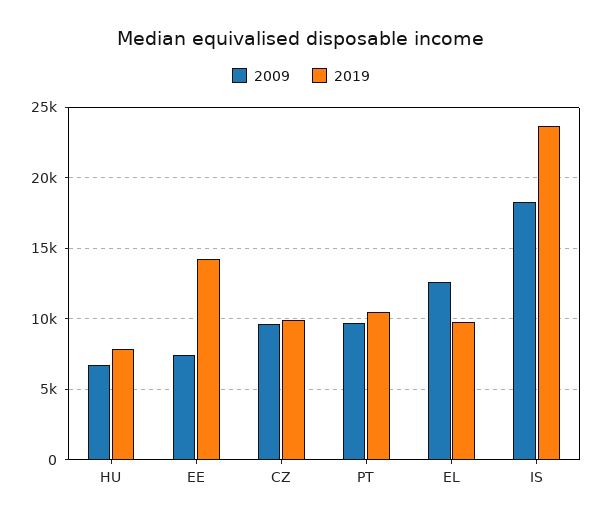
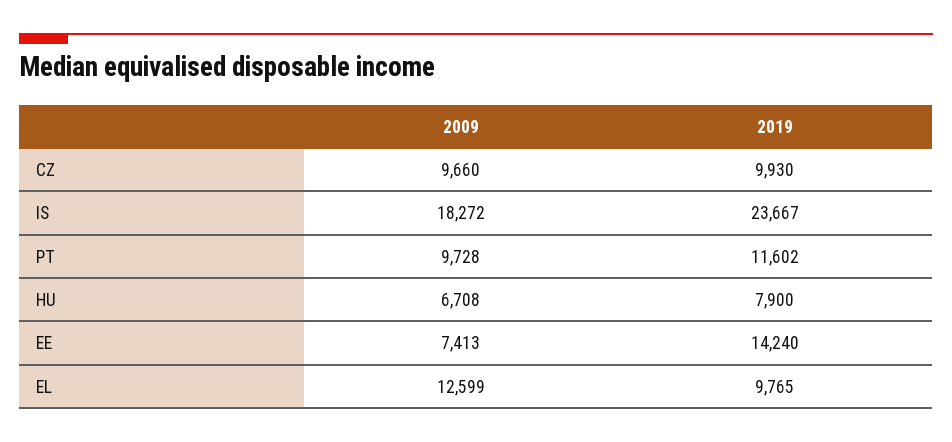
2019, PT: 10500 -> 11602

